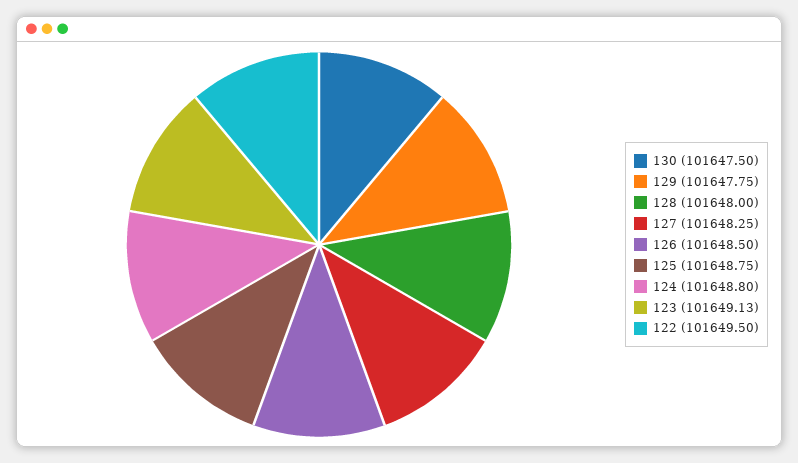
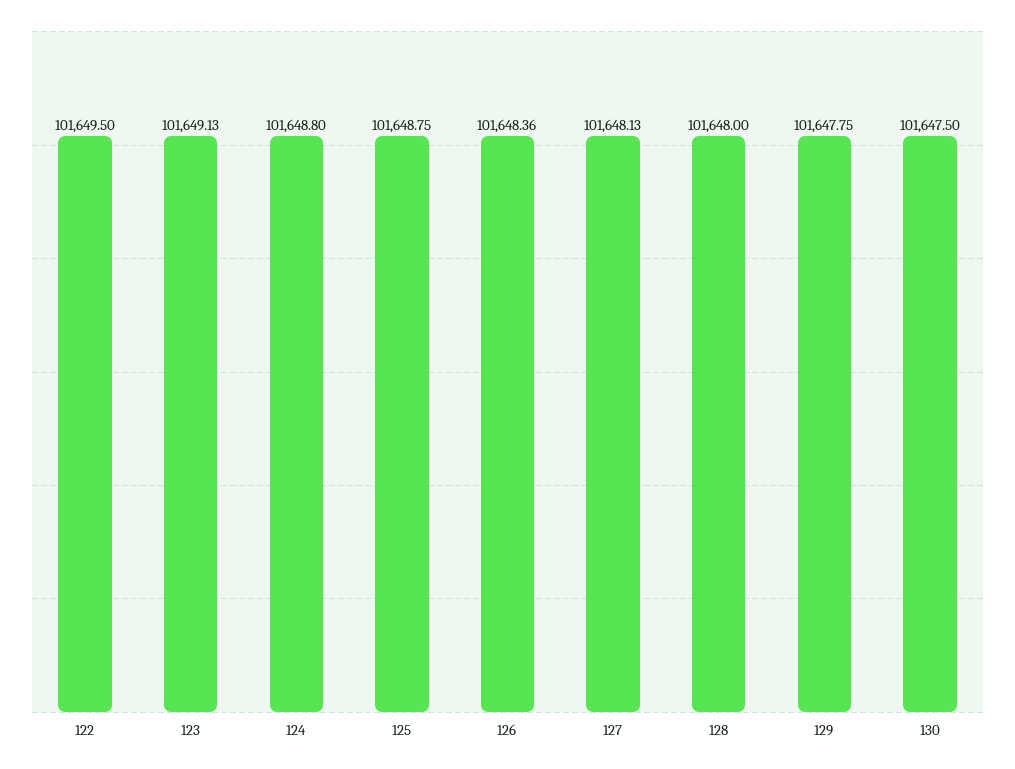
127: 101648.25 -> 101648.13
126: 101648.5 -> 101648.36

